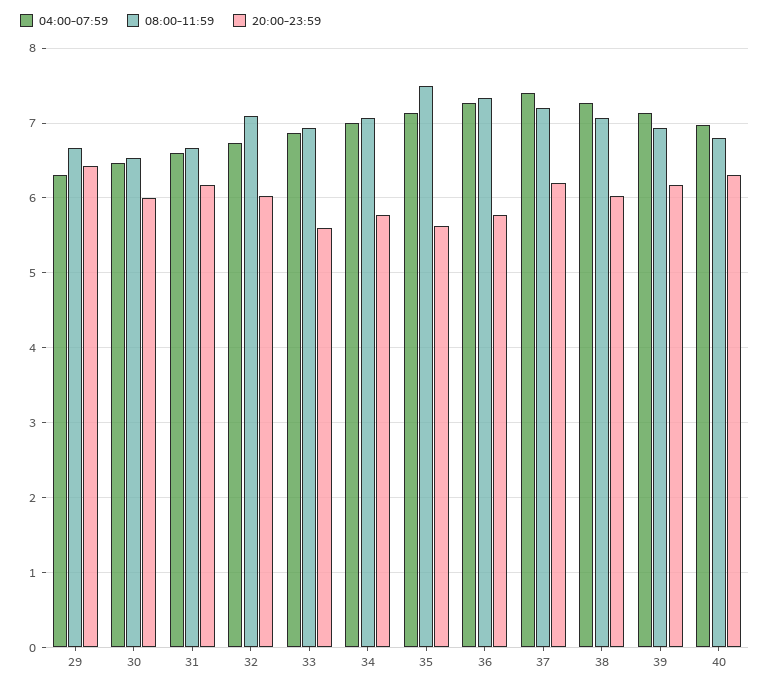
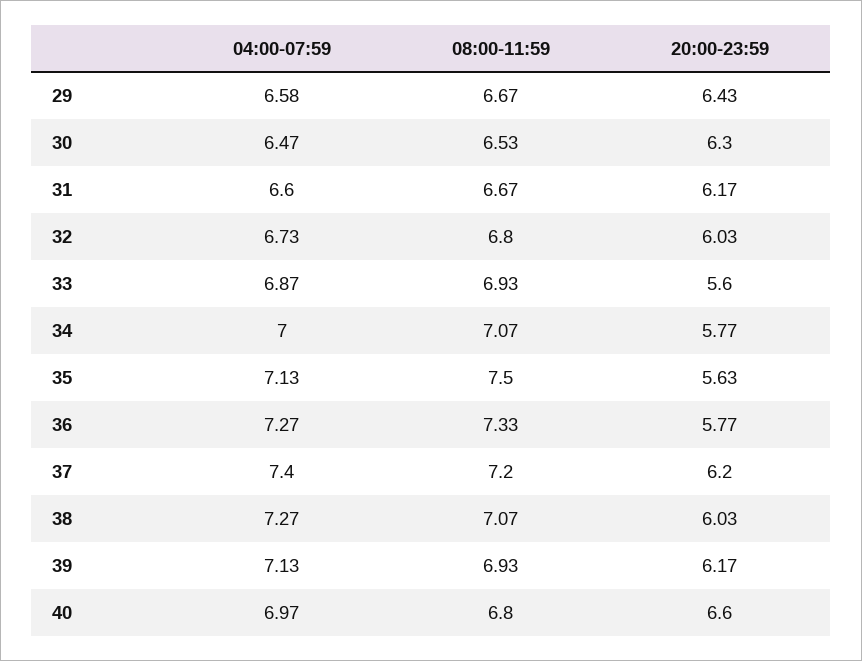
04:00-07:59, 29: 6.3 -> 6.58
20:00-23:59, 30: 6 -> 6.3
08:00-11:59, 32: 7.1 -> 6.8
20:00-23:59, 40: 6.3 -> 6.6

